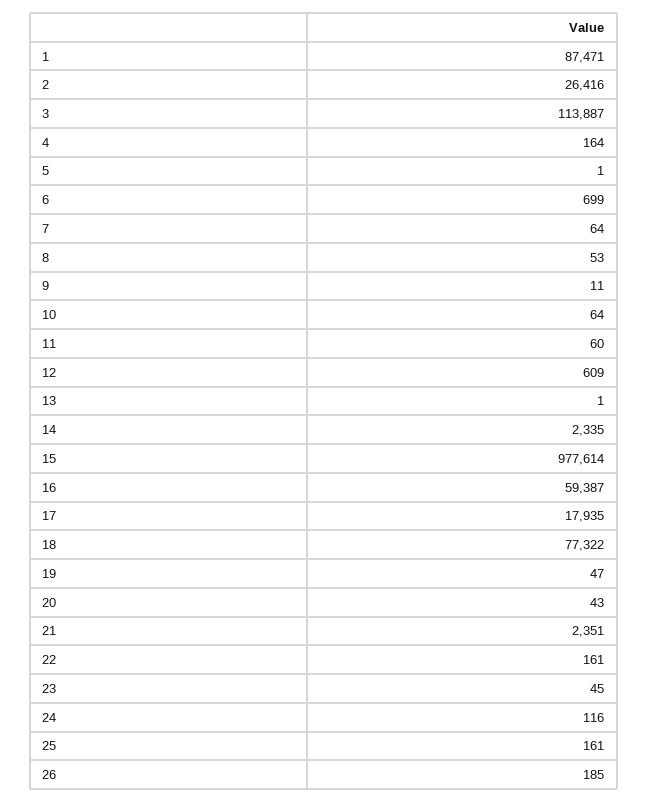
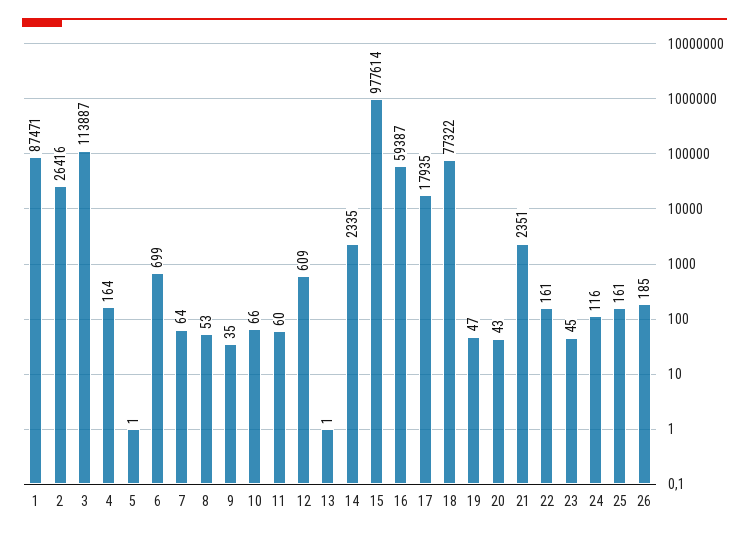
9: 11 -> 35
10: 64 -> 66

